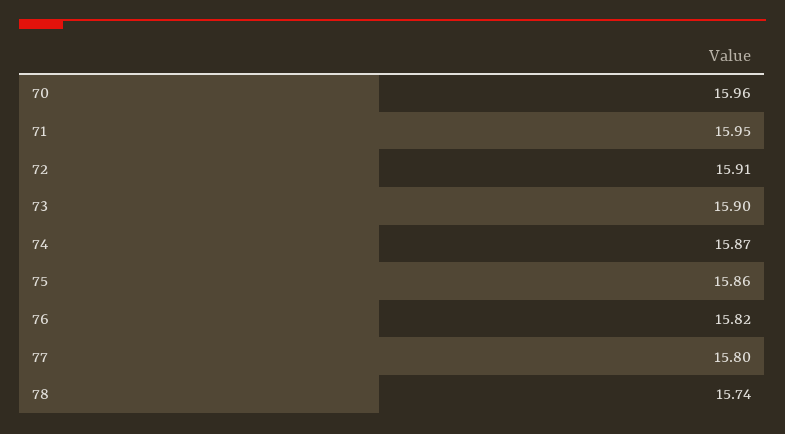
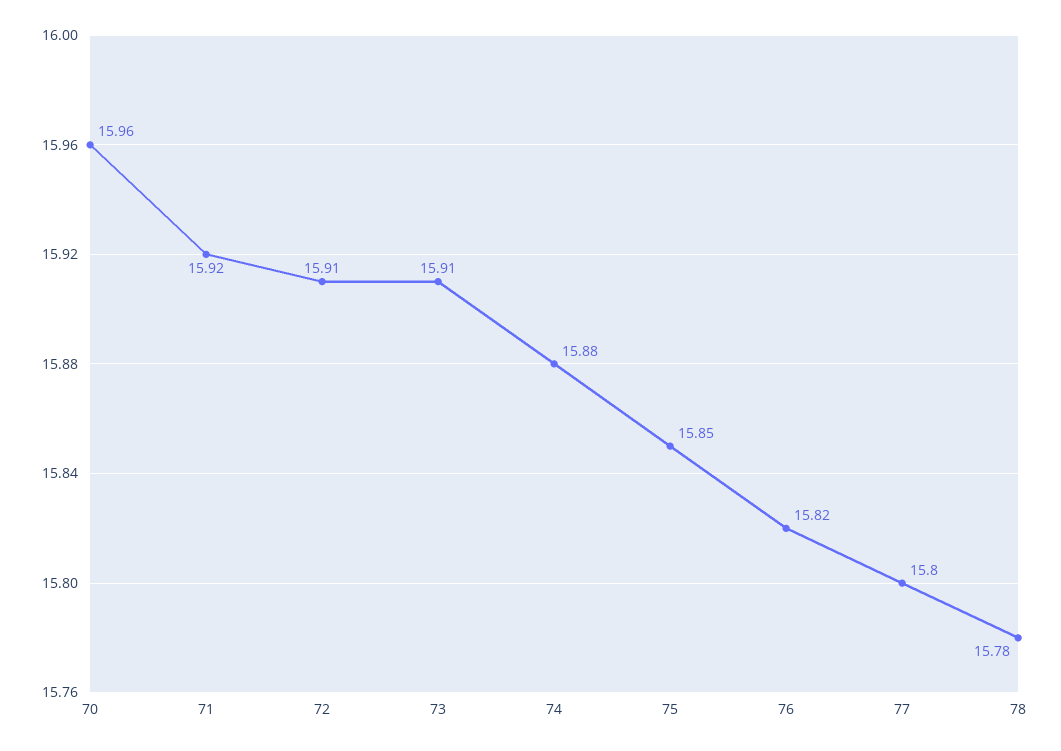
71: 15.95 -> 15.92
73: 15.9 -> 15.91
74: 15.87 -> 15.88
75: 15.86 -> 15.85
78: 15.74 -> 15.78

